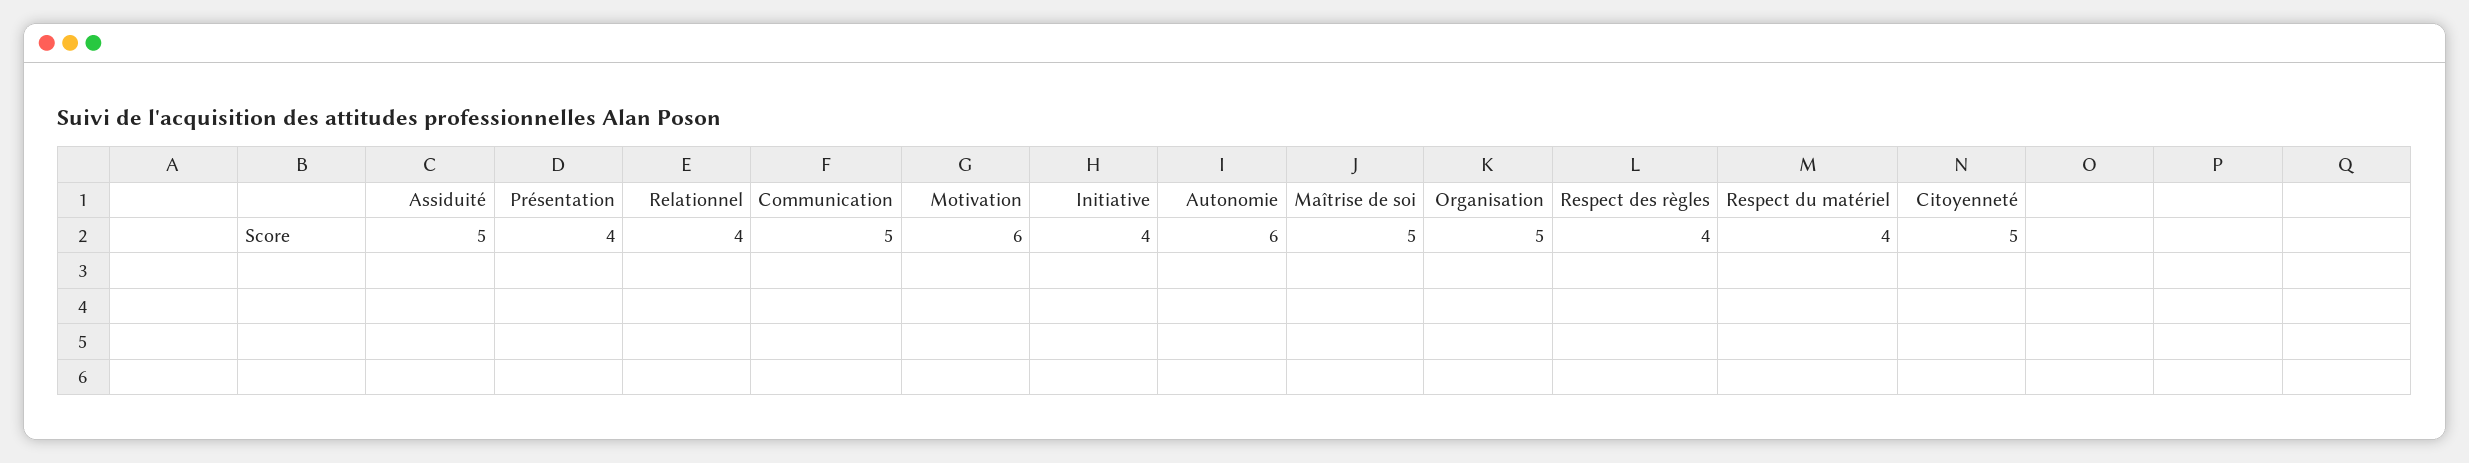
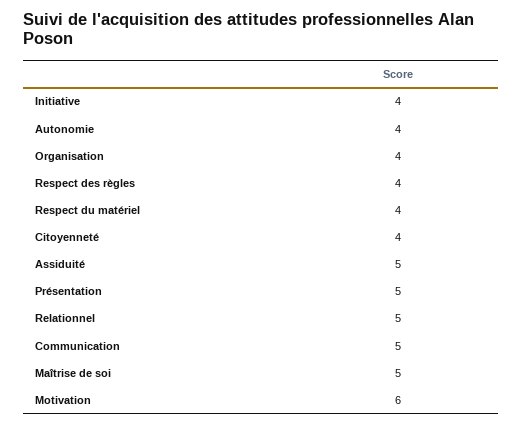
Présentation: 4 -> 5
Relationnel: 4 -> 5
Autonomie: 6 -> 4
Organisation: 5 -> 4
Citoyenneté: 5 -> 4

